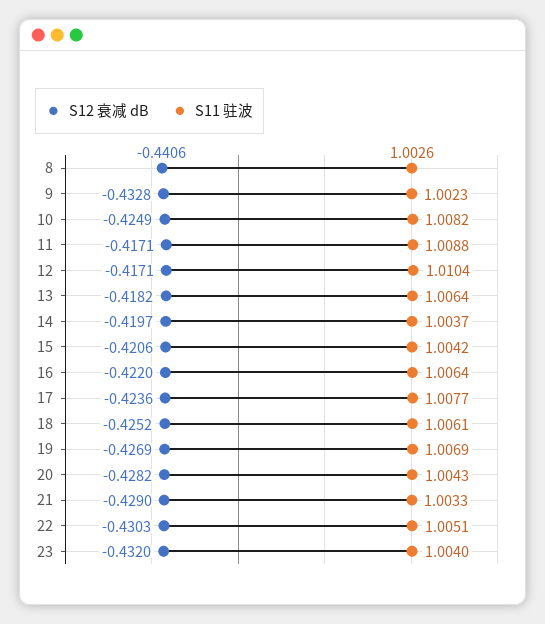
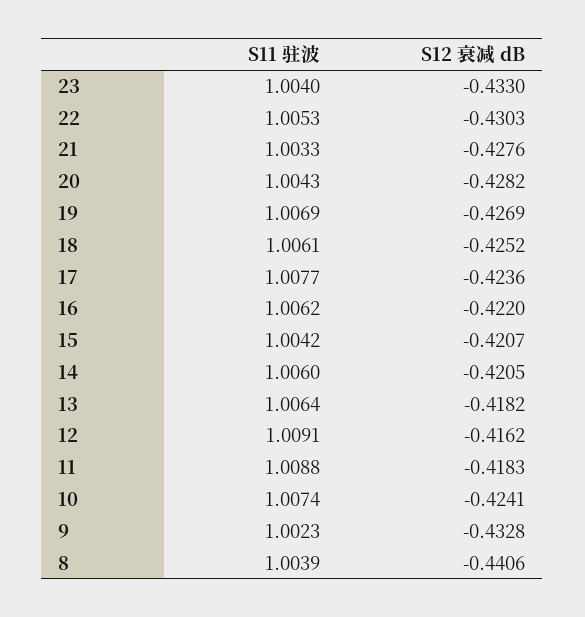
S11 驻波, 8: 1.0026 -> 1.0039
S12 衰减 dB, 10: -0.4249 -> -0.4241
S11 驻波, 10: 1.0082 -> 1.0074
S12 衰减 dB, 11: -0.4171 -> -0.4183
S12 衰减 dB, 12: -0.4171 -> -0.4162
S11 驻波, 12: 1.0104 -> 1.0091
S12 衰减 dB, 14: -0.4197 -> -0.4205
S11 驻波, 14: 1.0037 -> 1.006
S12 衰减 dB, 15: -0.4206 -> -0.4207
S11 驻波, 16: 1.0064 -> 1.0062
S12 衰减 dB, 21: -0.429 -> -0.4276
S11 驻波, 22: 1.0051 -> 1.0053
S12 衰减 dB, 23: -0.432 -> -0.433

